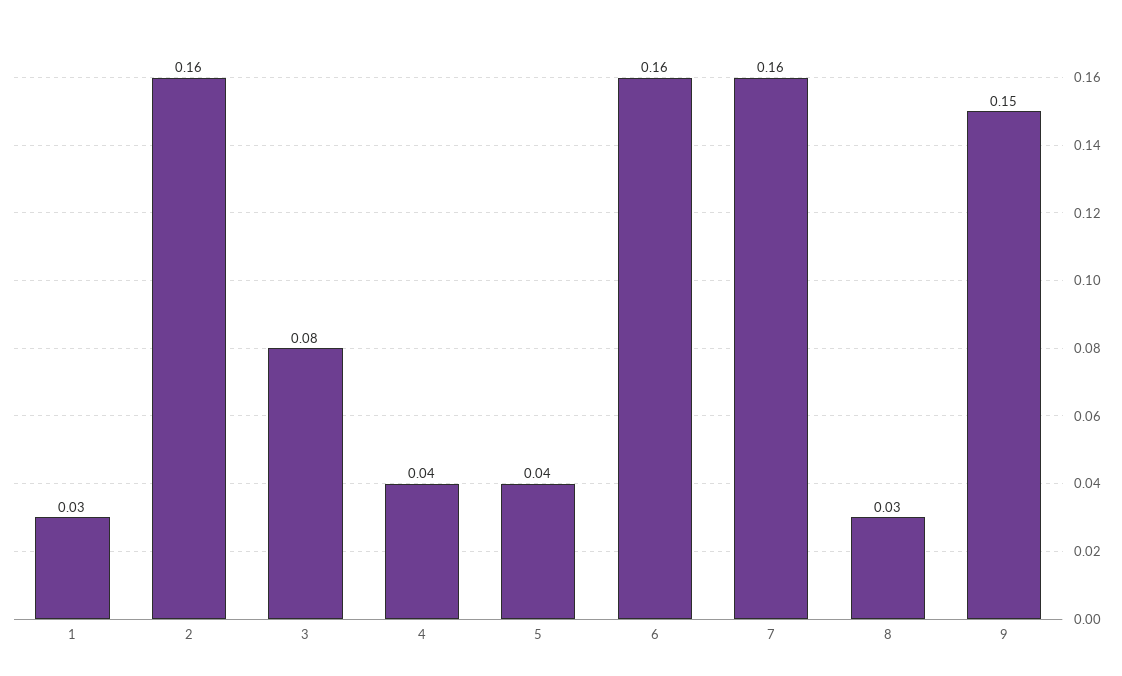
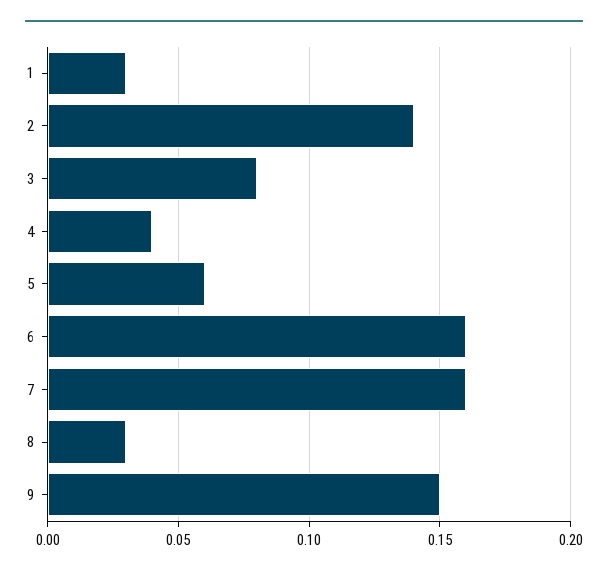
2: 0.16 -> 0.14
5: 0.04 -> 0.06

